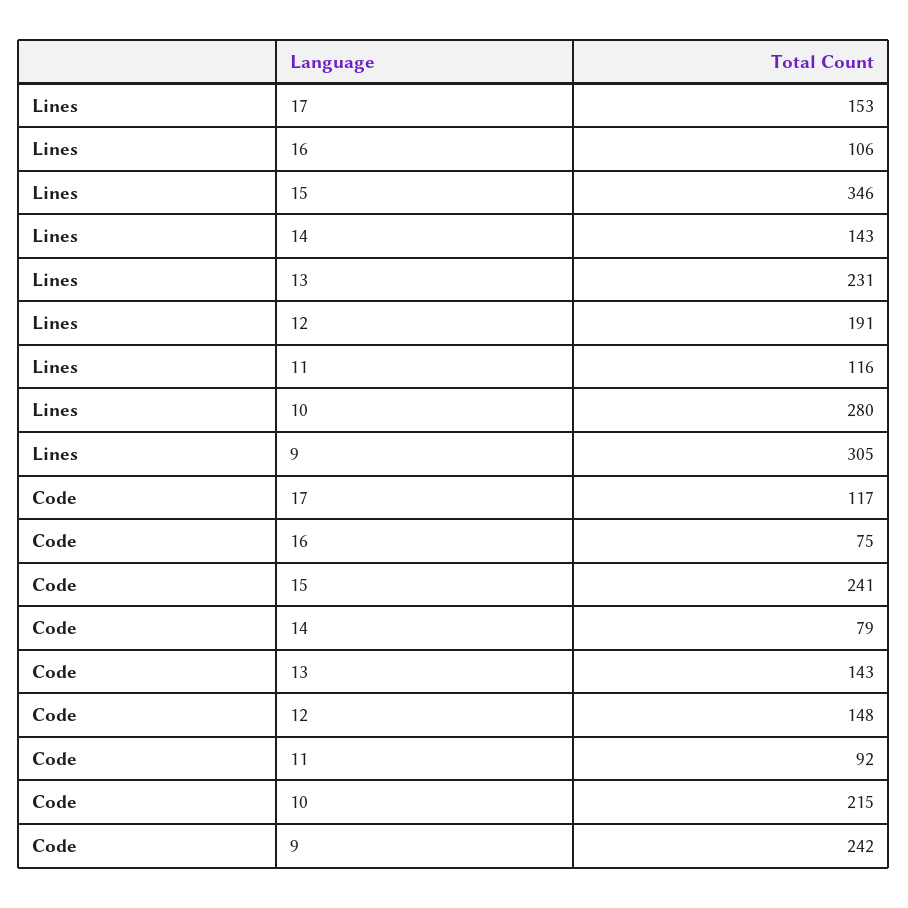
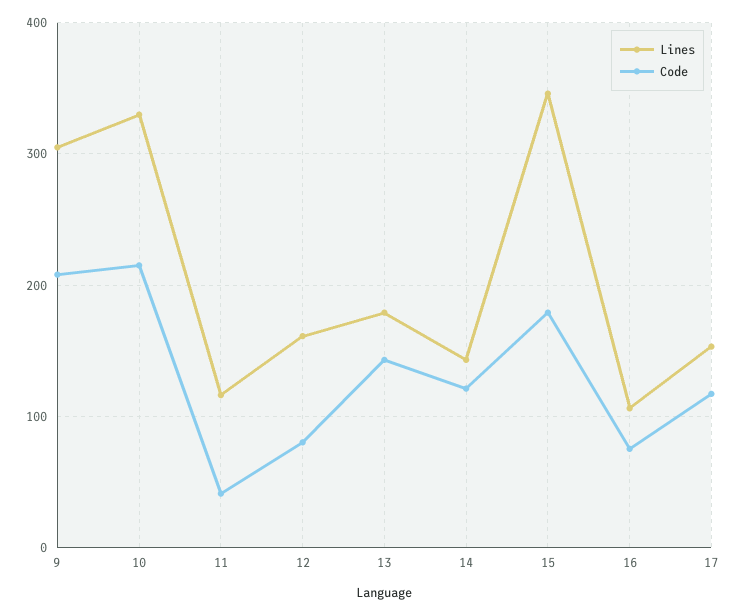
Lines, 13: 231 -> 180
Lines, 12: 191 -> 160
Lines, 10: 280 -> 330
Code, 15: 241 -> 180
Code, 14: 79 -> 120
Code, 12: 148 -> 80
Code, 11: 92 -> 40
Code, 9: 242 -> 210

